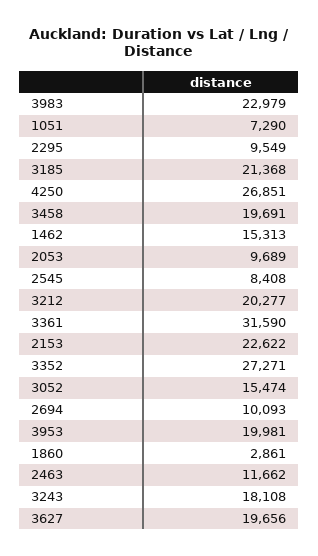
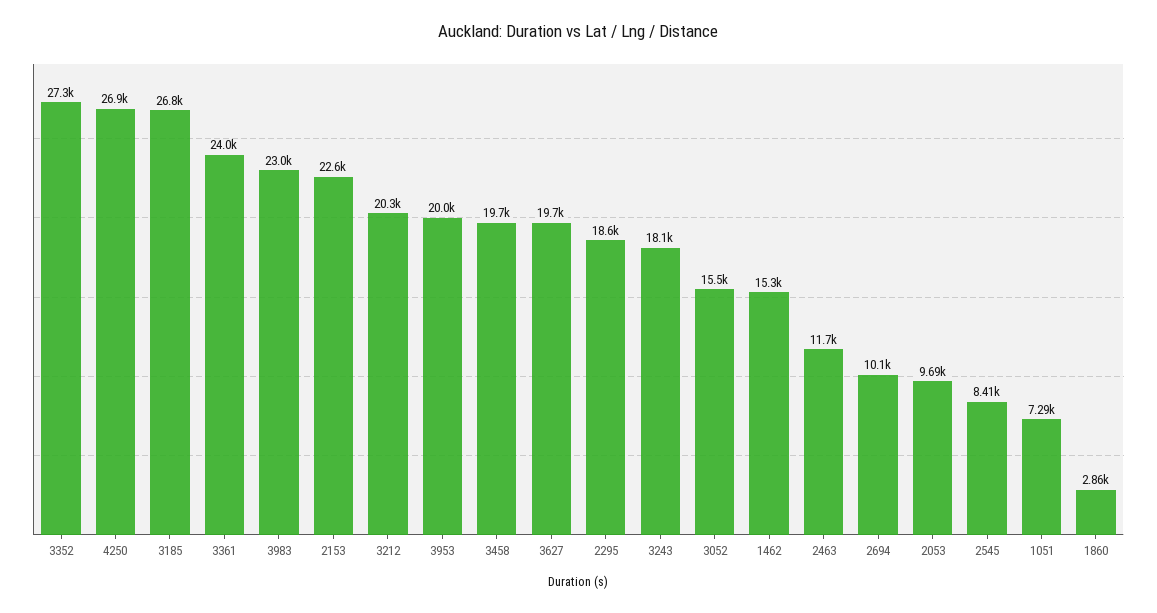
2295: 9549 -> 18600
3185: 21368 -> 26800
3361: 31590 -> 24000

